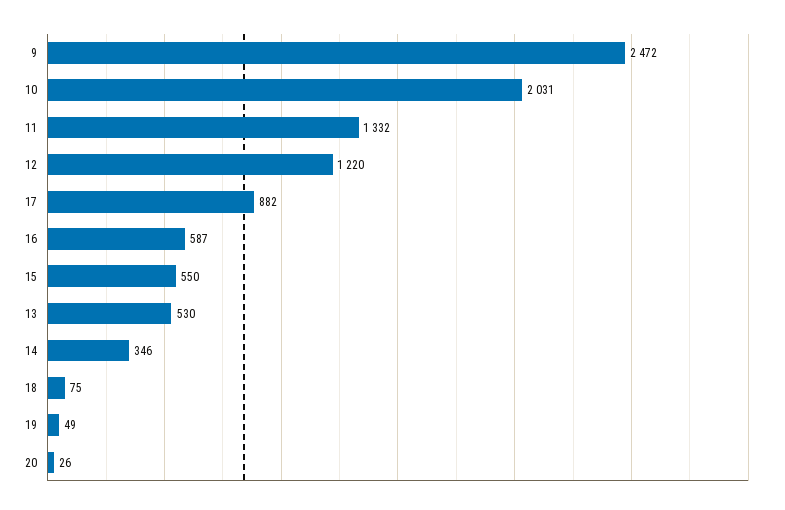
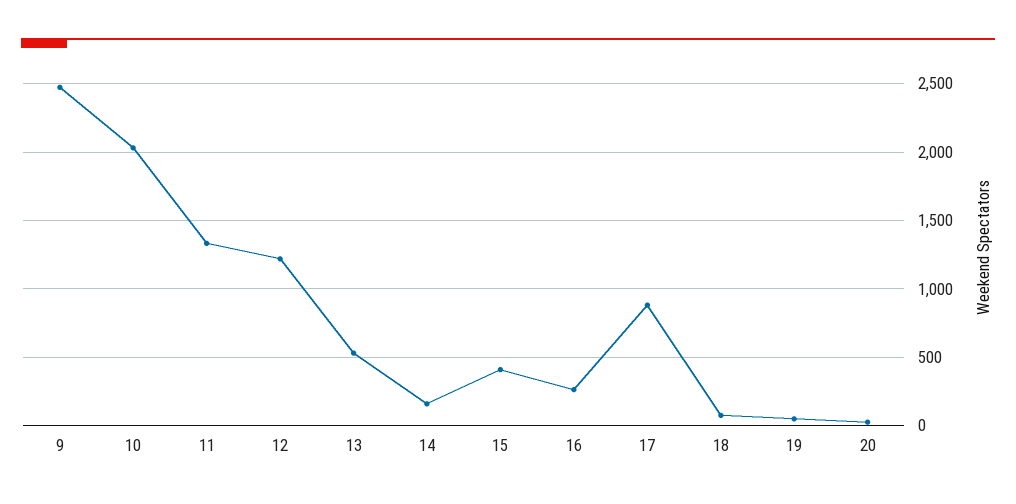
16: 587 -> 250
15: 550 -> 400
14: 346 -> 150

